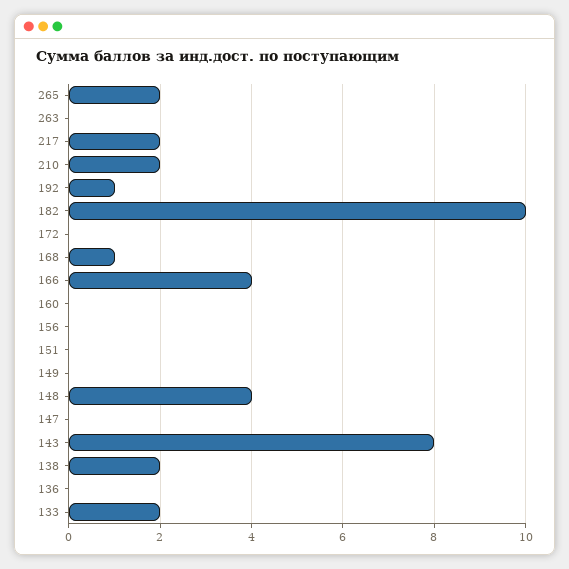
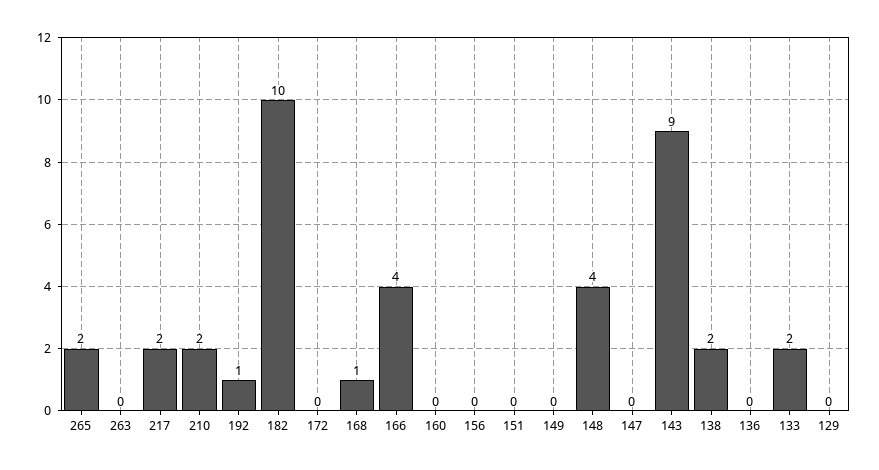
143: 8 -> 9
129: none -> 0

